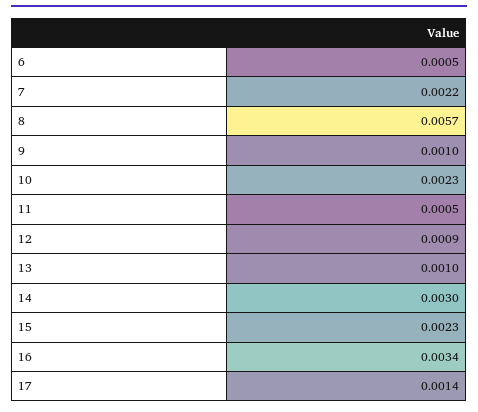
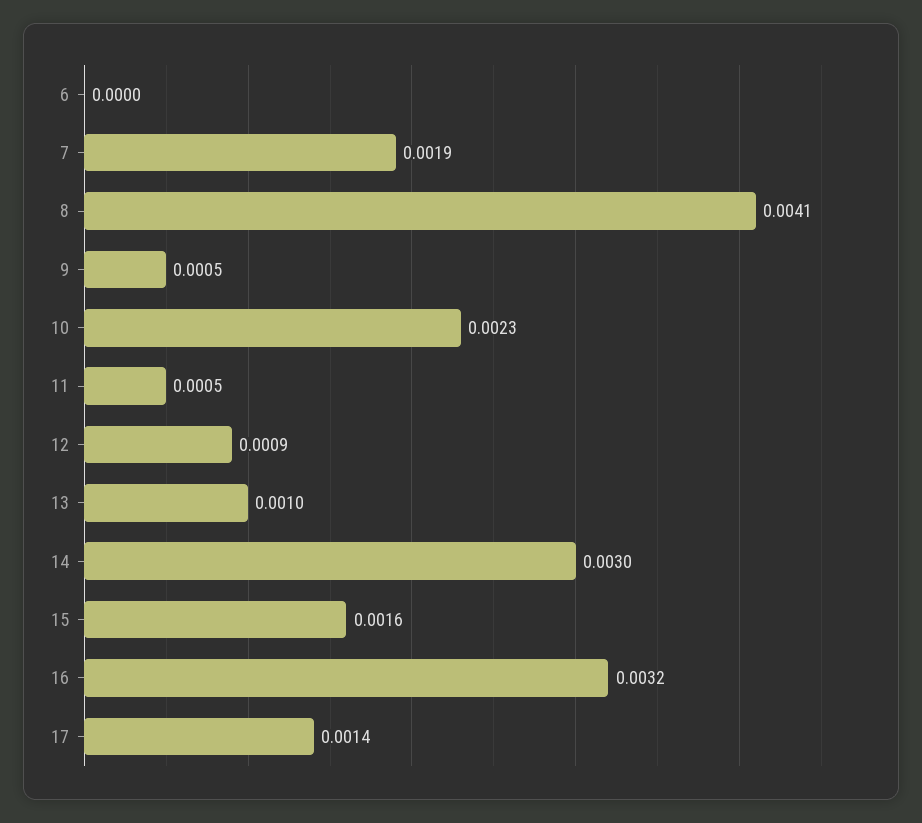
6: 0.0005 -> 0
7: 0.0022 -> 0.0019
8: 0.0057 -> 0.0041
9: 0.001 -> 0.0005
15: 0.0023 -> 0.0016
16: 0.0034 -> 0.0032

